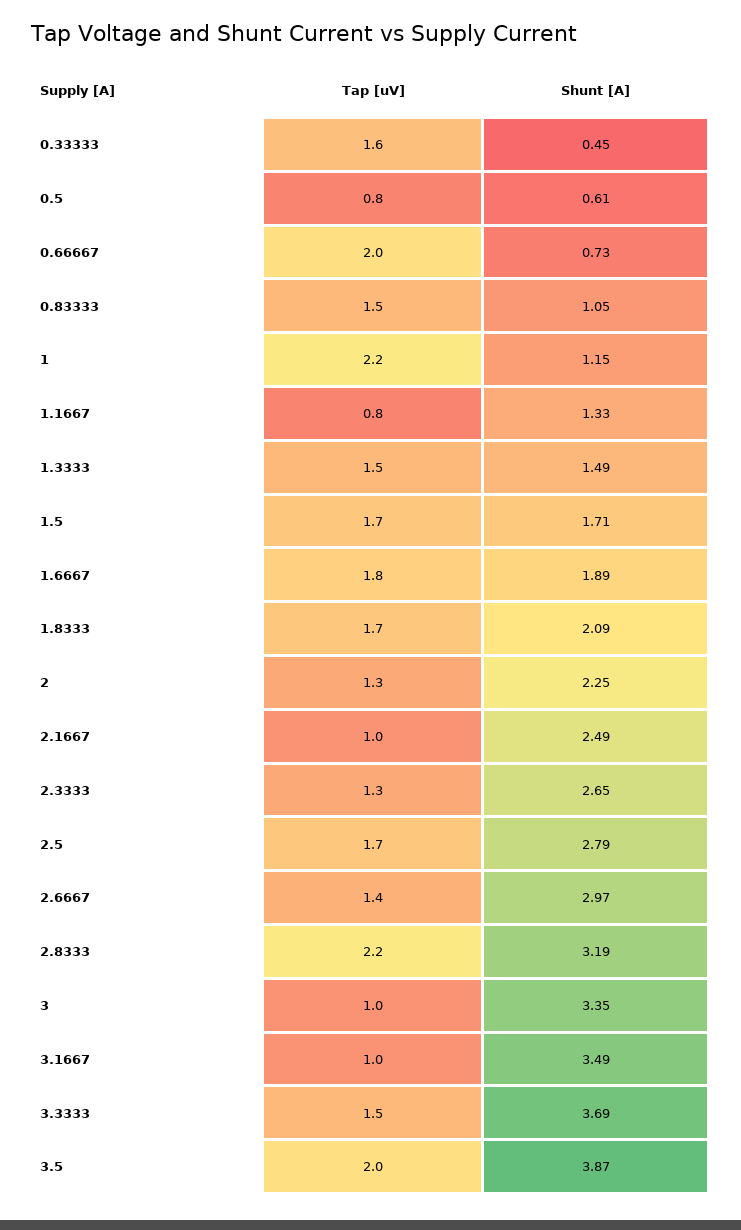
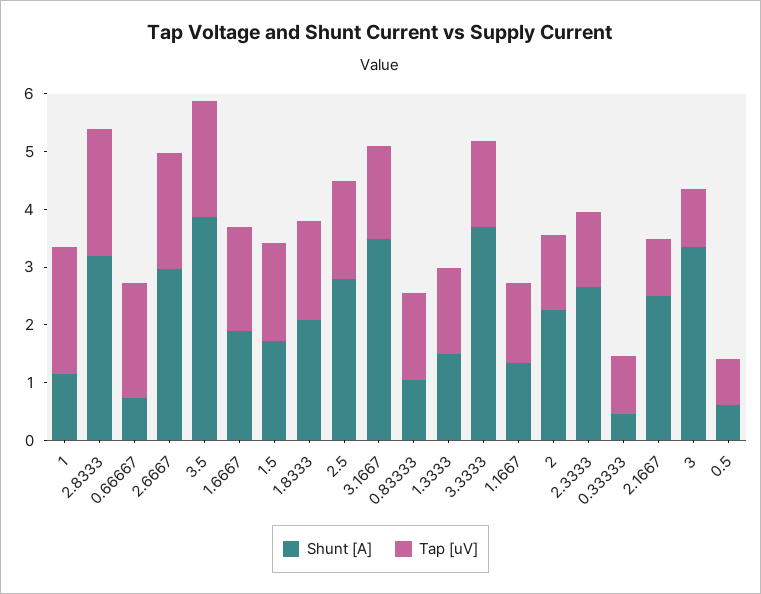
Tap [uV], 0.33333: 1.6 -> 1
Tap [uV], 1.1667: 0.8 -> 1.4
Tap [uV], 2.6667: 1.4 -> 2
Tap [uV], 3.1667: 1 -> 1.6

